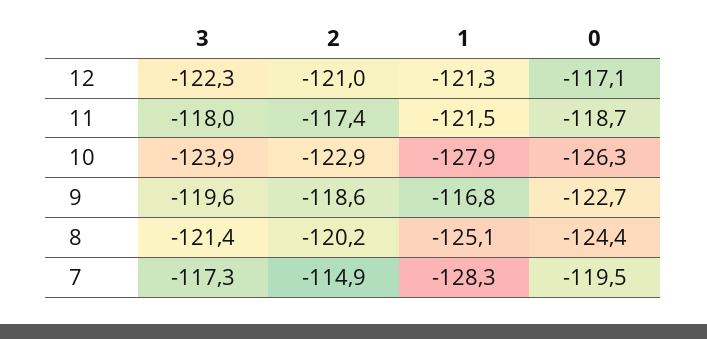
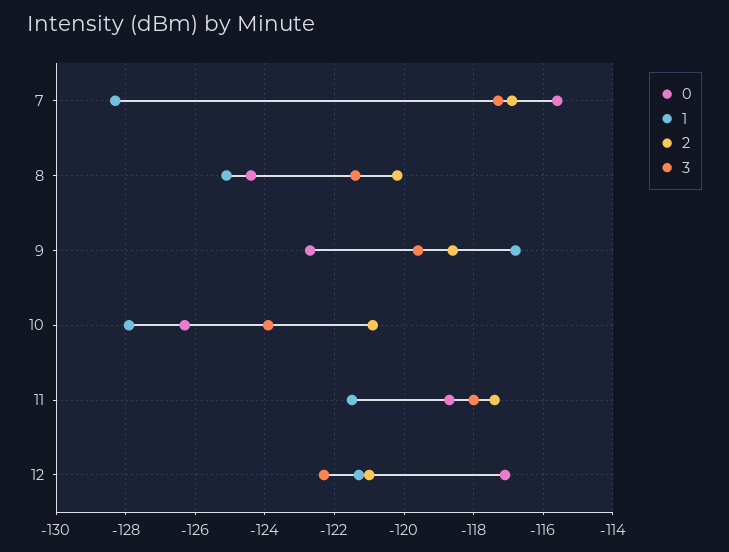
2, 10: -122.9 -> -121
2, 7: -114.9 -> -117
0, 7: -119.5 -> -115.5

